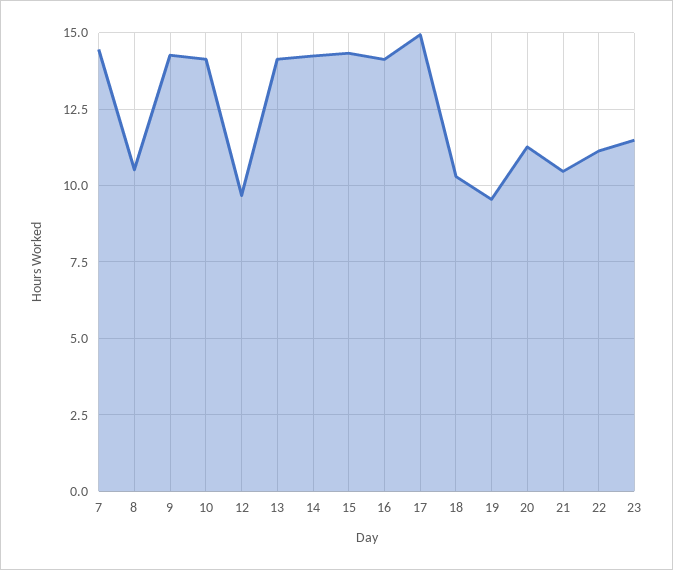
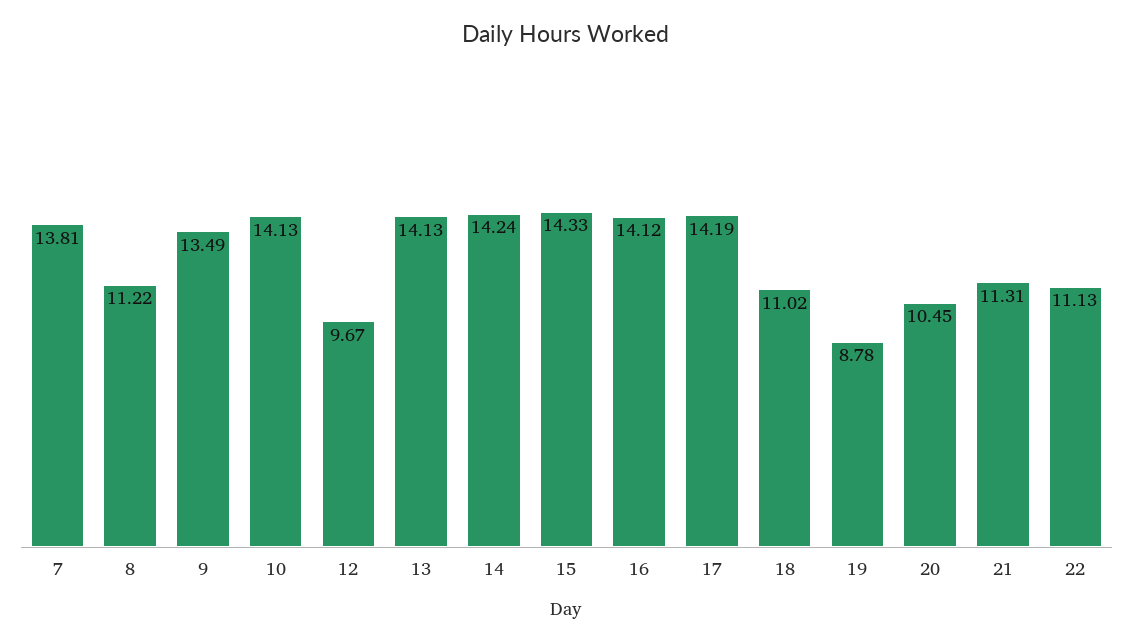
7: 14.5 -> 13.81
8: 10.5 -> 11.22
9: 14.25 -> 13.49
17: 15 -> 14.19
18: 10.25 -> 11.02
19: 9.5 -> 8.78
20: 11.25 -> 10.45
21: 10.5 -> 11.31
23: 11.5 -> none

